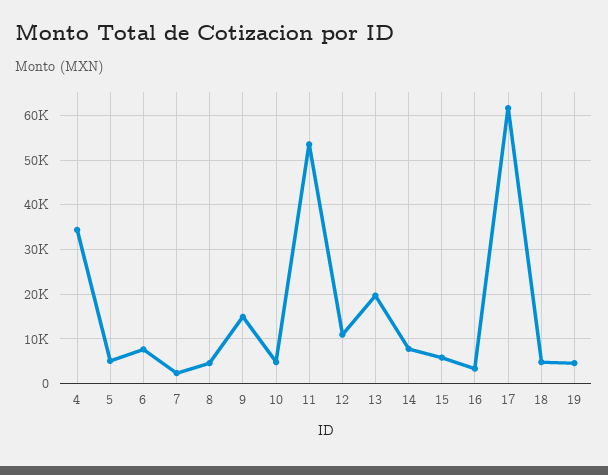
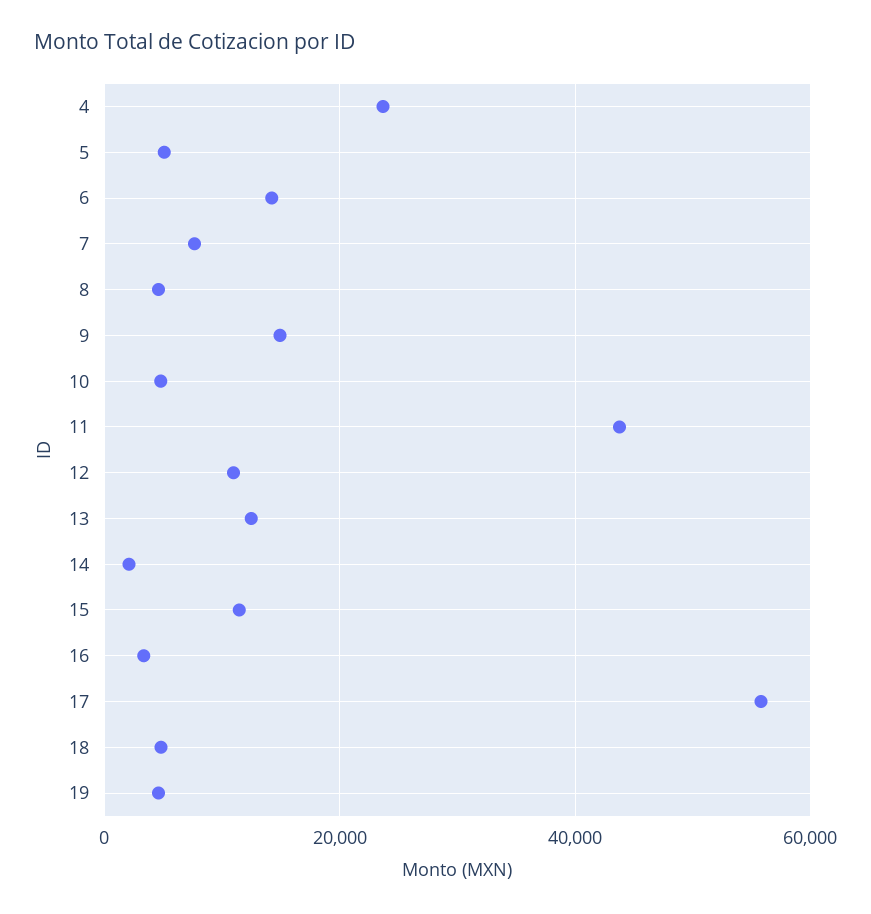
4: 34000 -> 24000
6: 8000 -> 14000
7: 2000 -> 8000
11: 54000 -> 44000
13: 20000 -> 12000
14: 8000 -> 2000
15: 6000 -> 12000
17: 62000 -> 56000

